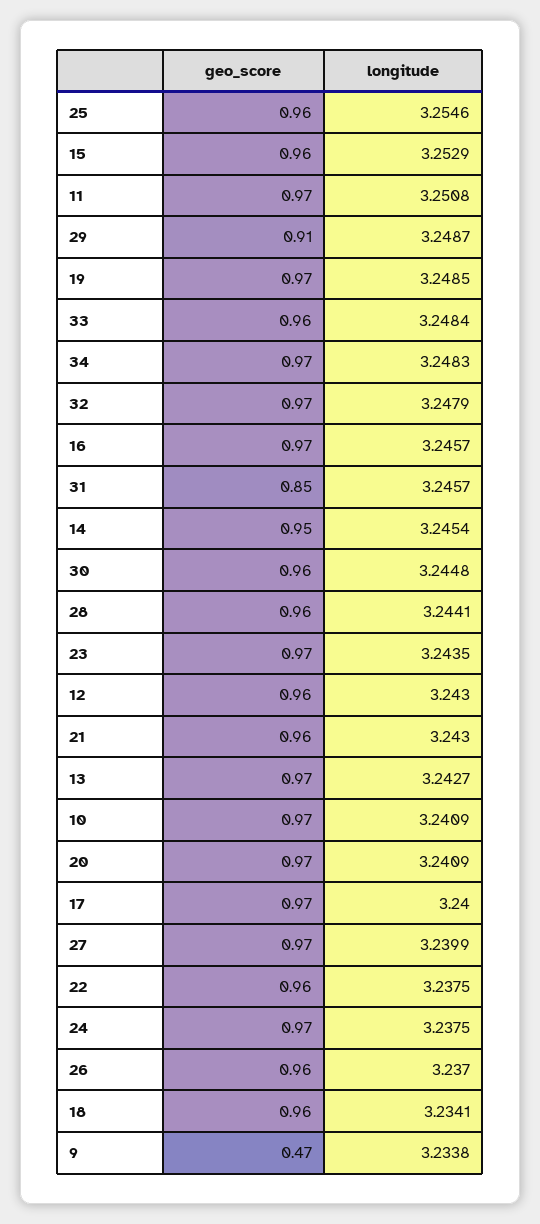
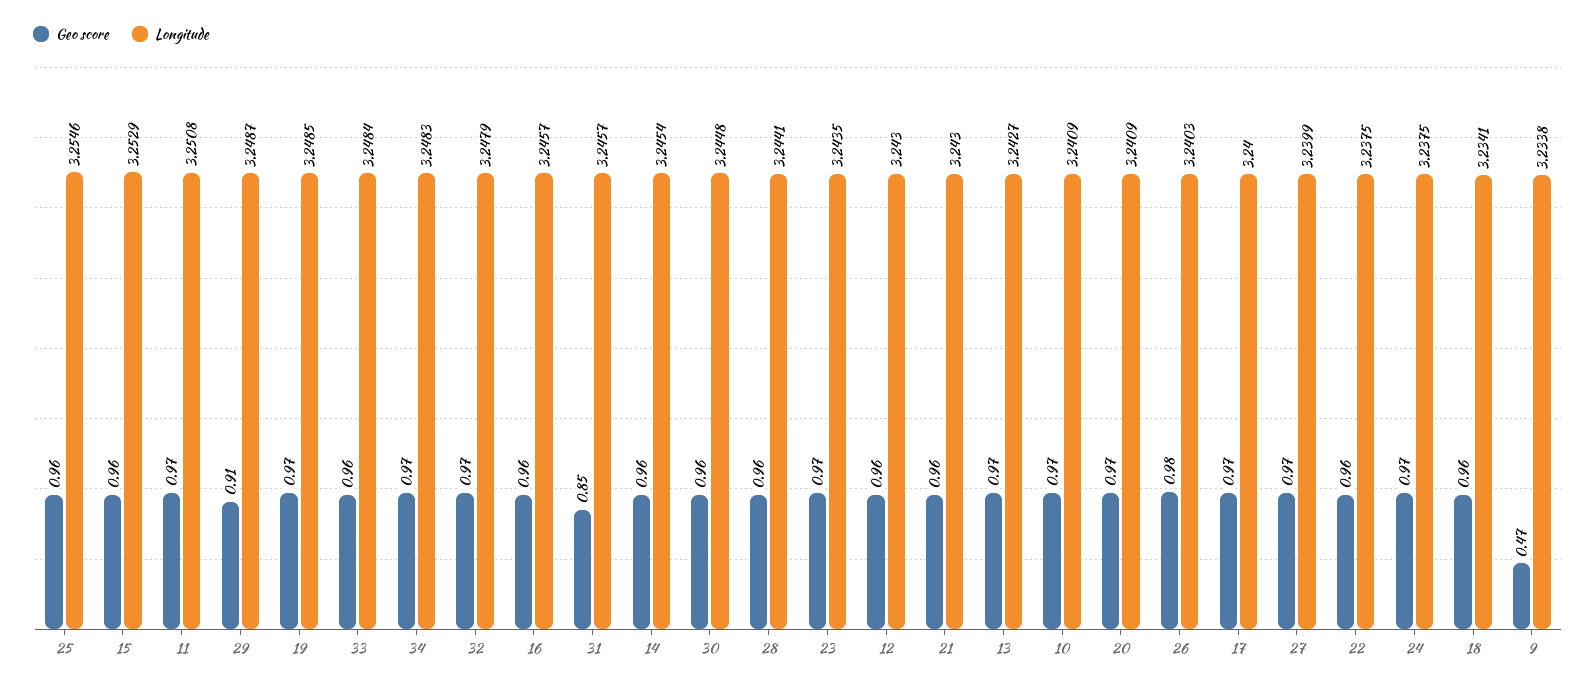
geo_score, 16: 0.97 -> 0.96
geo_score, 14: 0.95 -> 0.96
geo_score, 26: 0.96 -> 0.98
longitude, 26: 3.237 -> 3.2403

